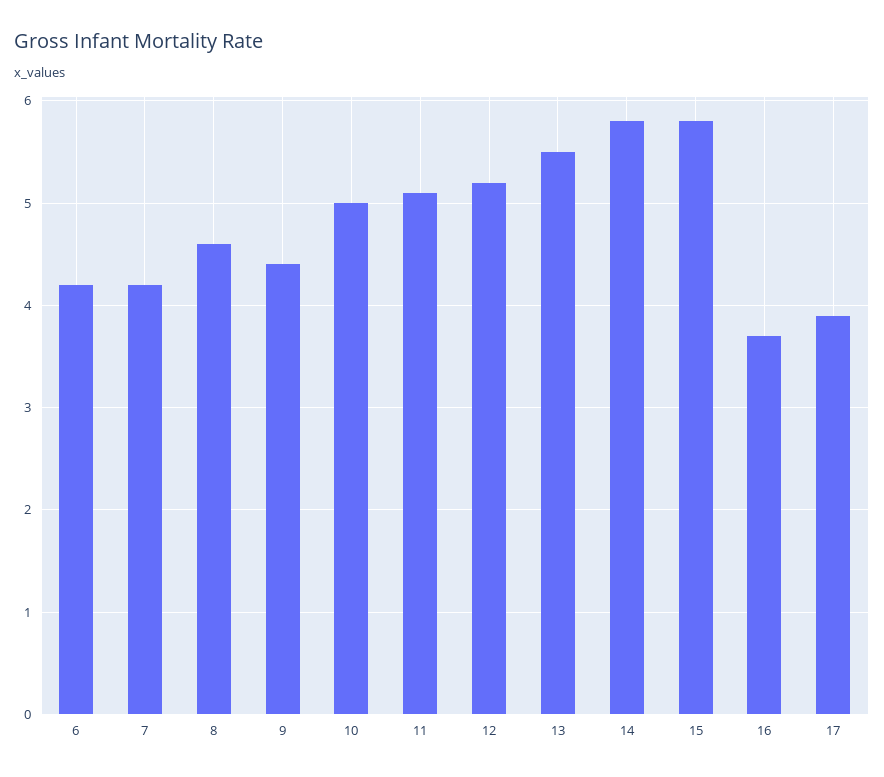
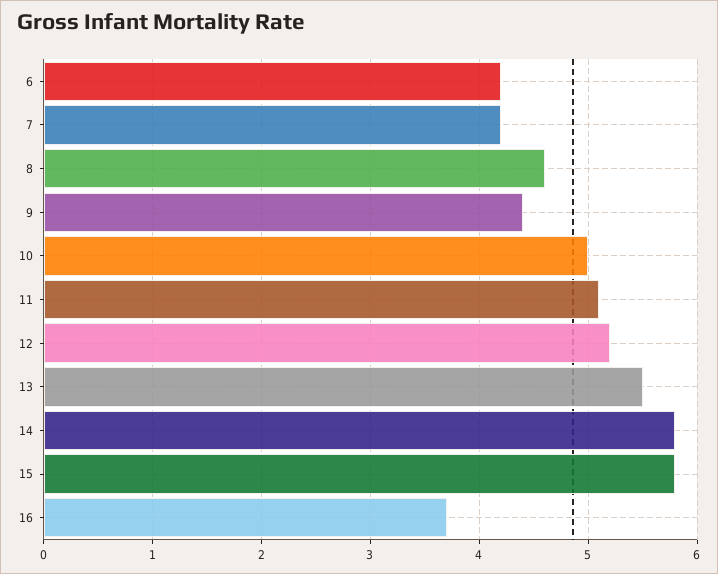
17: 3.9 -> none

